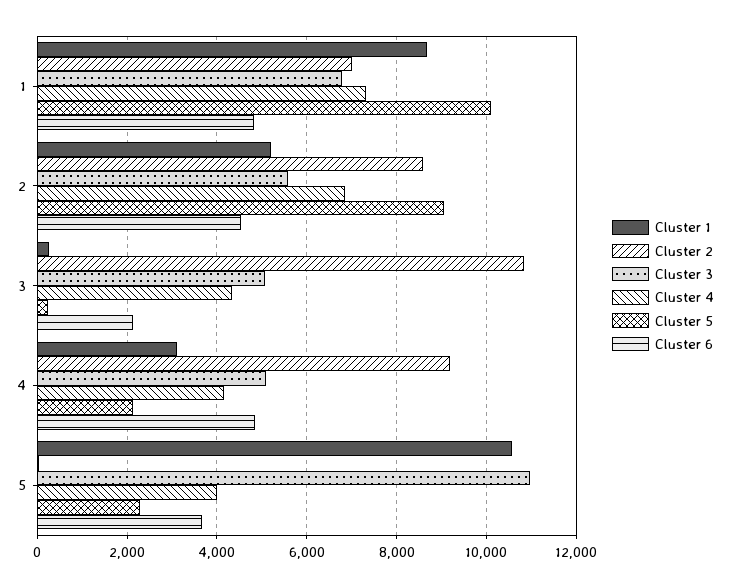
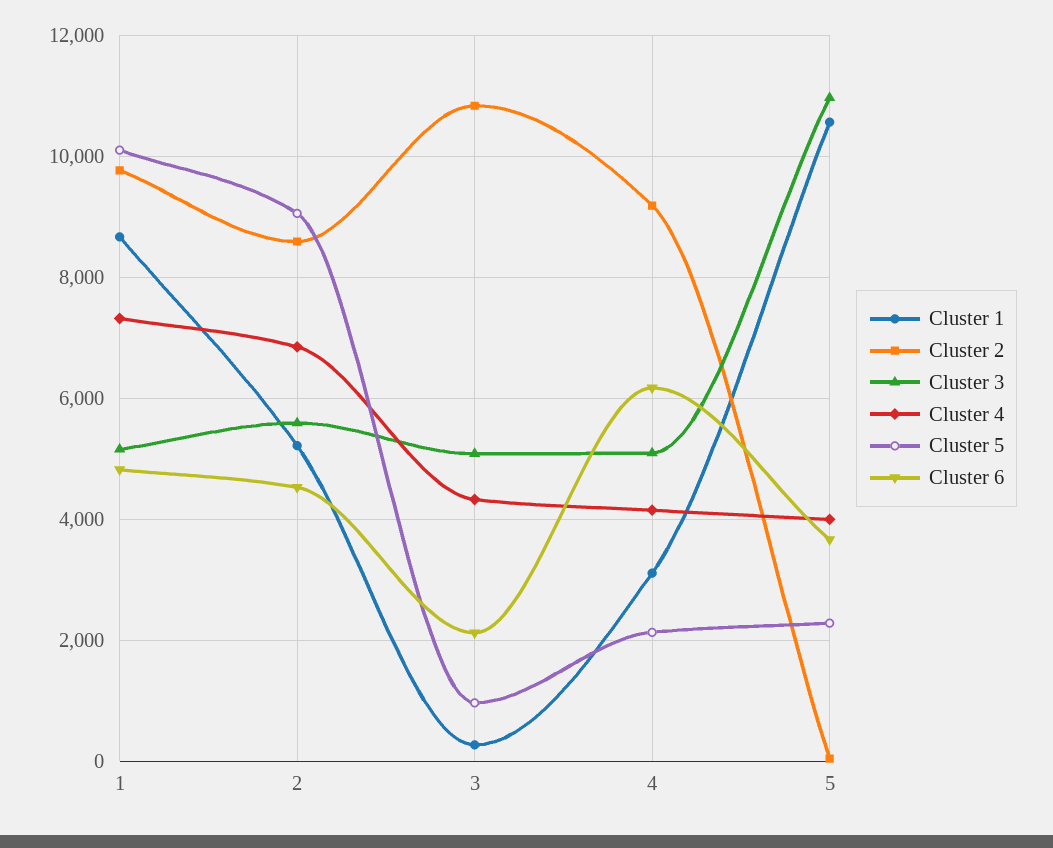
Cluster 2, 1: 7000 -> 9800
Cluster 3, 1: 6800 -> 5200
Cluster 5, 3: 200 -> 1000
Cluster 6, 4: 4800 -> 6200

